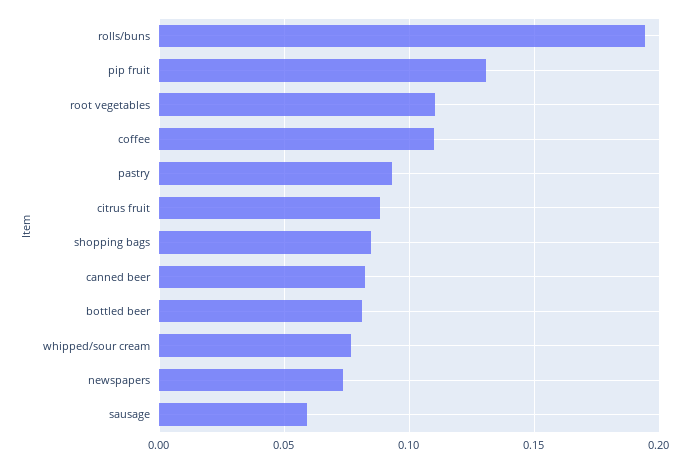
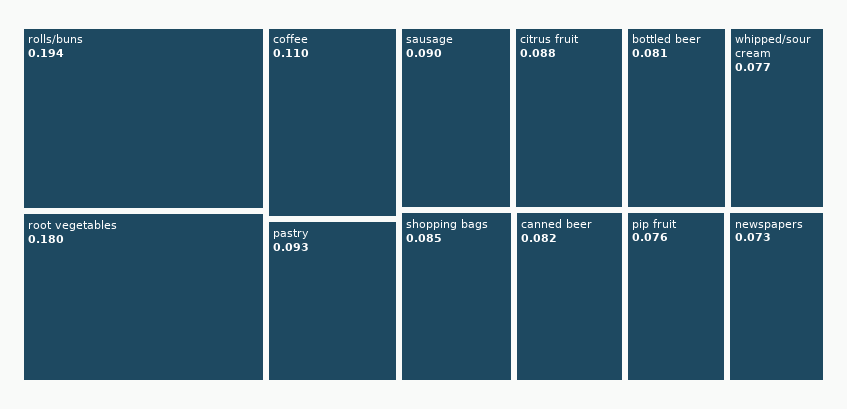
pip fruit: 0.13 -> 0.076
root vegetables: 0.11 -> 0.18
sausage: 0.06 -> 0.09

